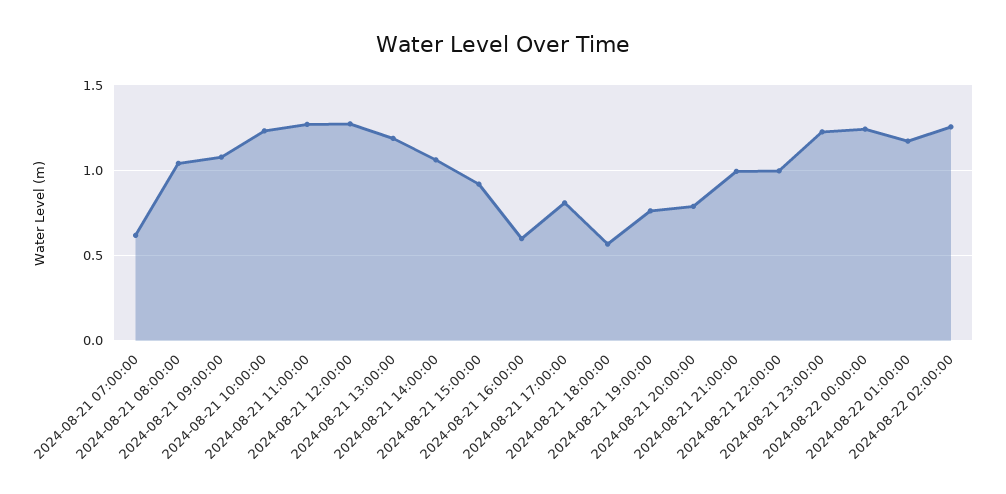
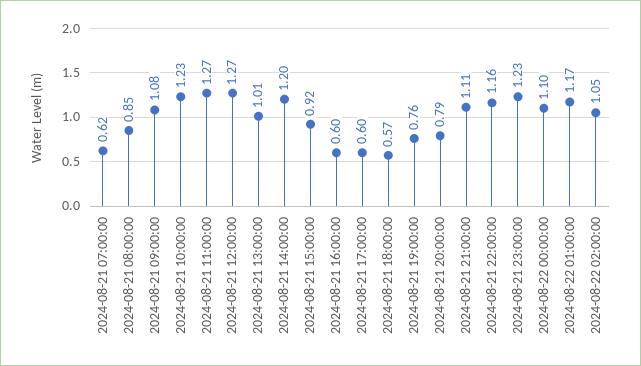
2024-08-21 08:00:00: 1.05 -> 0.85
2024-08-21 13:00:00: 1.2 -> 1.01
2024-08-21 14:00:00: 1.05 -> 1.2
2024-08-21 17:00:00: 0.8 -> 0.6
2024-08-21 21:00:00: 1 -> 1.11
2024-08-21 22:00:00: 1 -> 1.16
2024-08-22 00:00:00: 1.25 -> 1.1
2024-08-22 02:00:00: 1.25 -> 1.05

